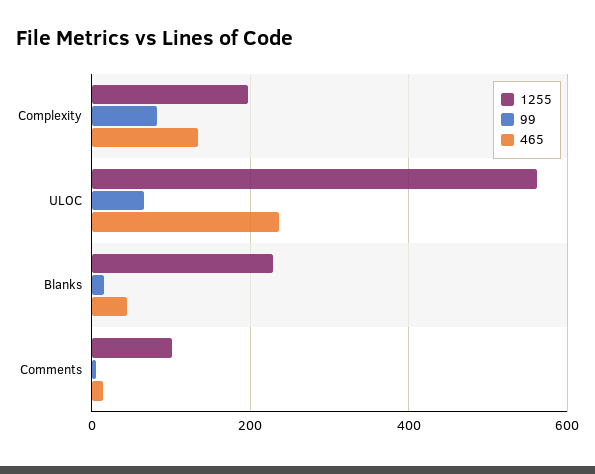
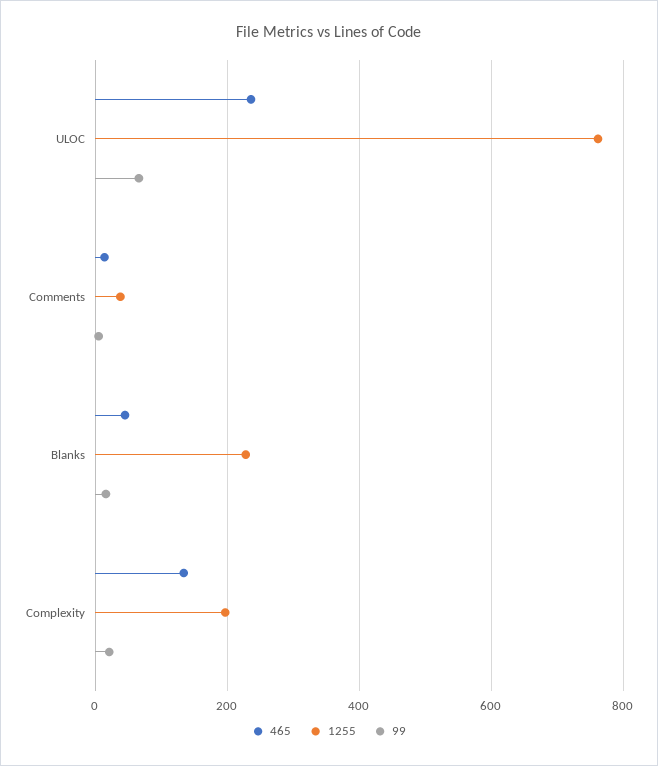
99, Complexity: 80 -> 20
1255, ULOC: 560 -> 760
1255, Comments: 100 -> 40

